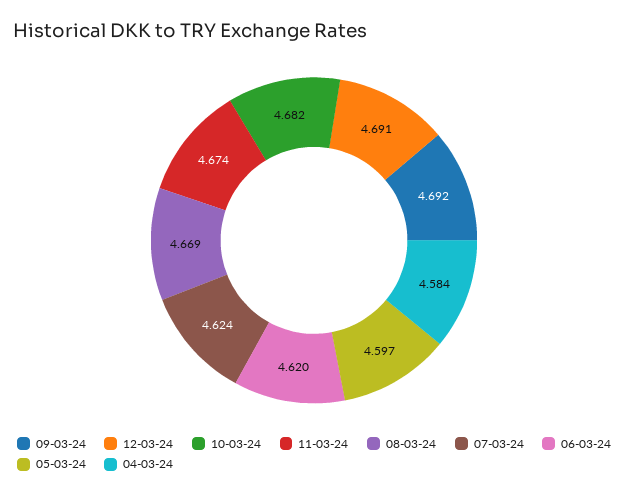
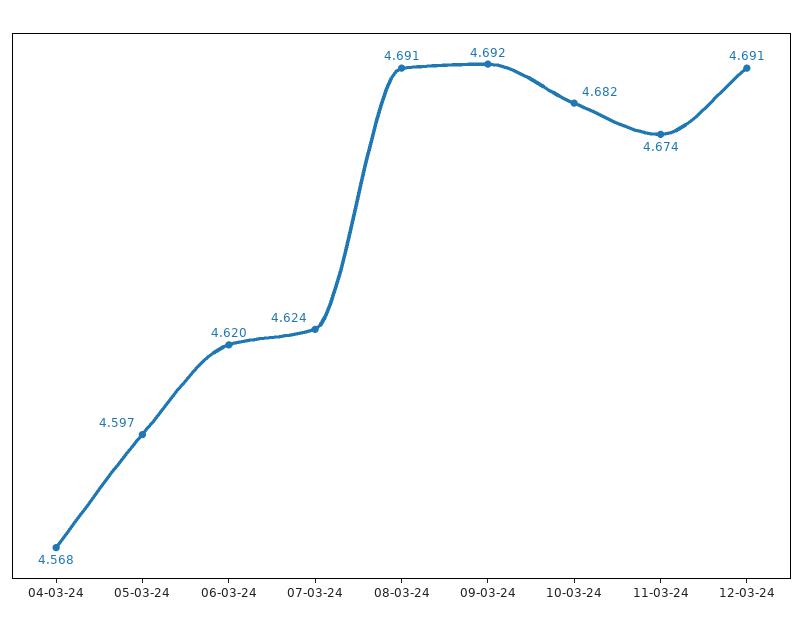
08-03-24: 4.669 -> 4.691
04-03-24: 4.584 -> 4.568

